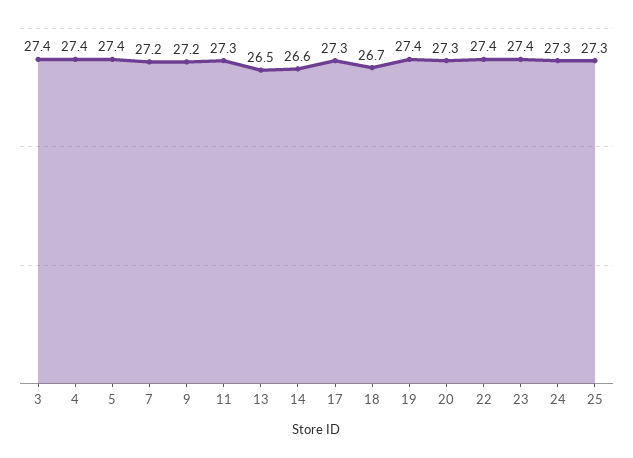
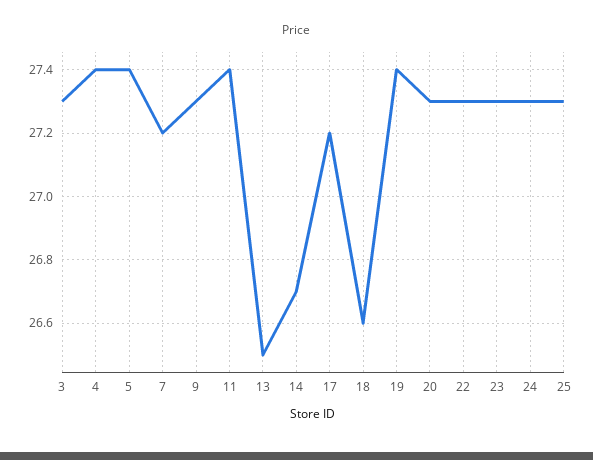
3: 27.4 -> 27.3
9: 27.2 -> 27.3
11: 27.3 -> 27.4
14: 26.6 -> 26.7
17: 27.3 -> 27.2
18: 26.7 -> 26.6
22: 27.4 -> 27.3
23: 27.4 -> 27.3

